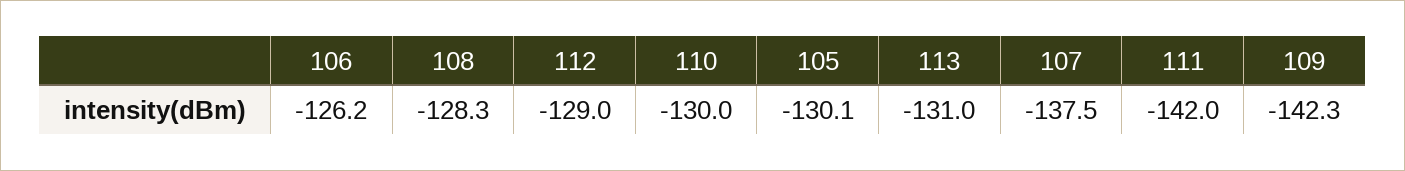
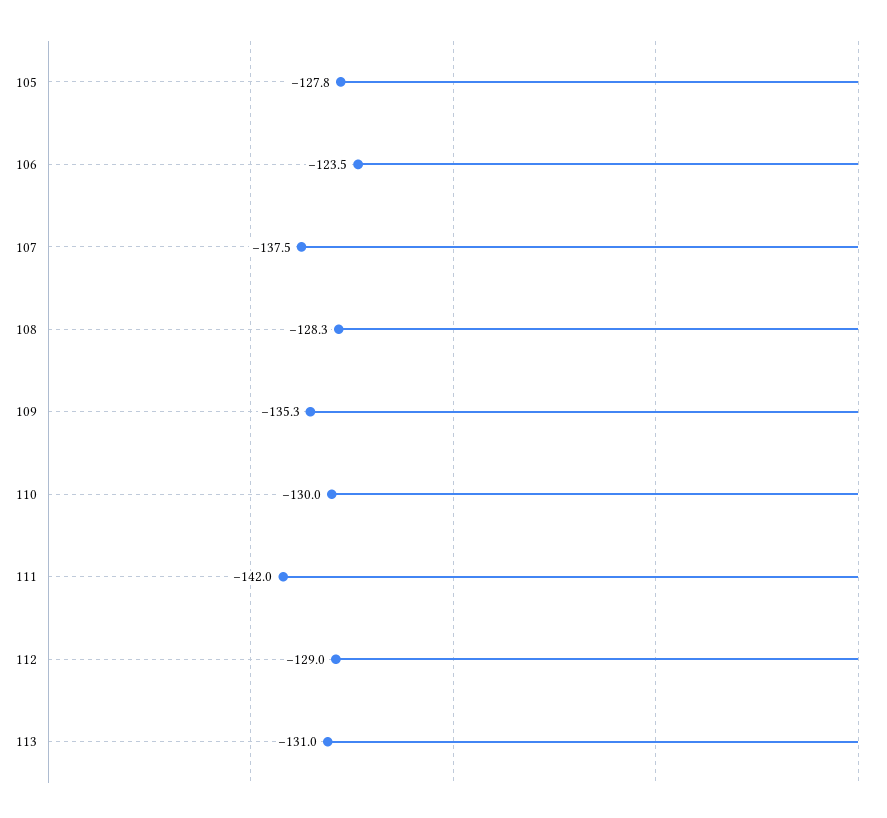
106: -126.2 -> -123.5
105: -130.1 -> -127.8
109: -142.3 -> -135.3

